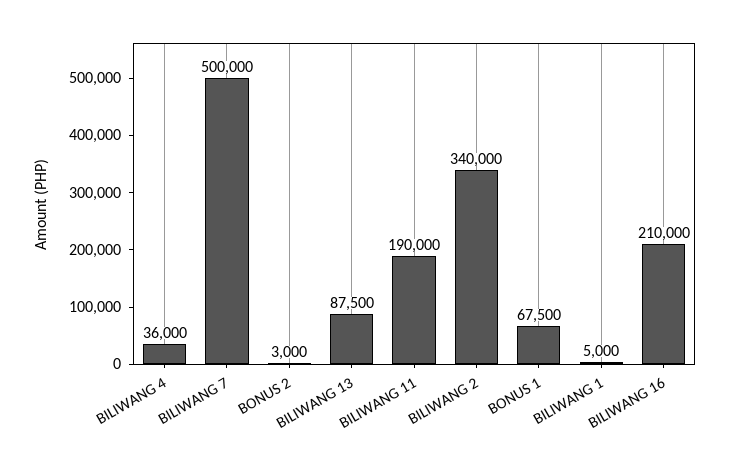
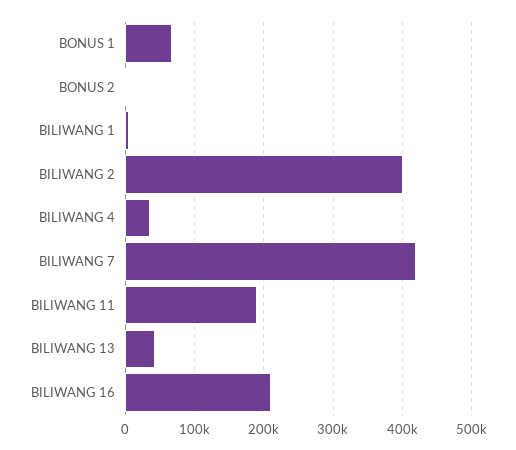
BILIWANG 7: 500000 -> 420000
BILIWANG 13: 87500 -> 40000
BILIWANG 2: 340000 -> 400000

